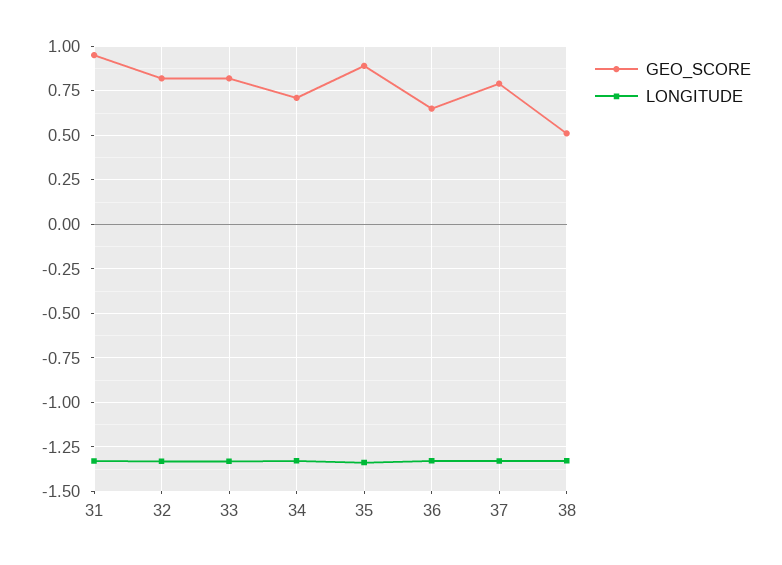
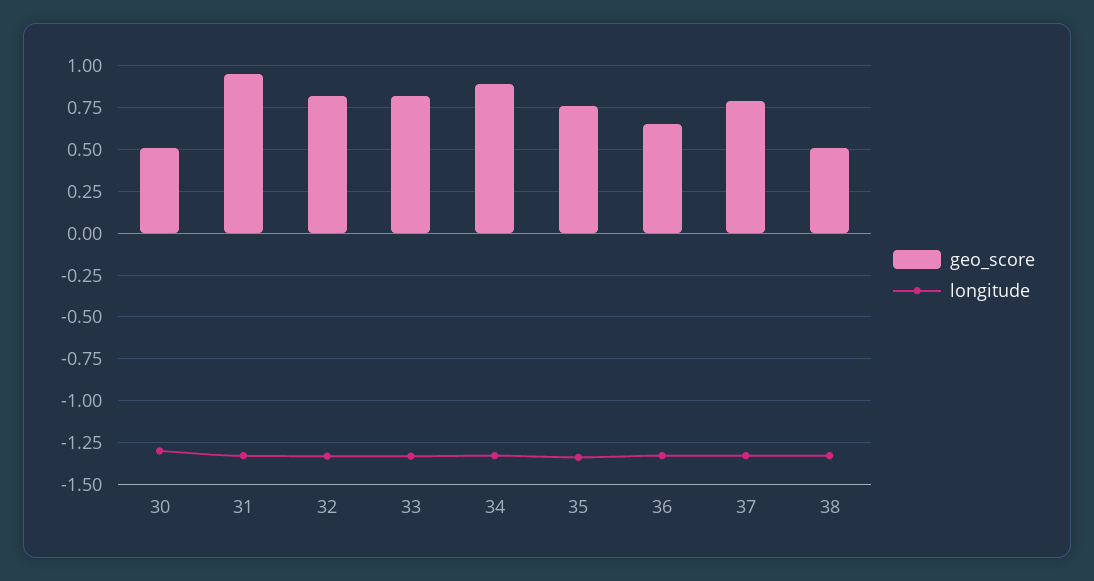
GEO_SCORE, 34: 0.7 -> 0.9
GEO_SCORE, 35: 0.9 -> 0.75
GEO_SCORE, 30: none -> 0.5
LONGITUDE, 30: none -> -1.3

